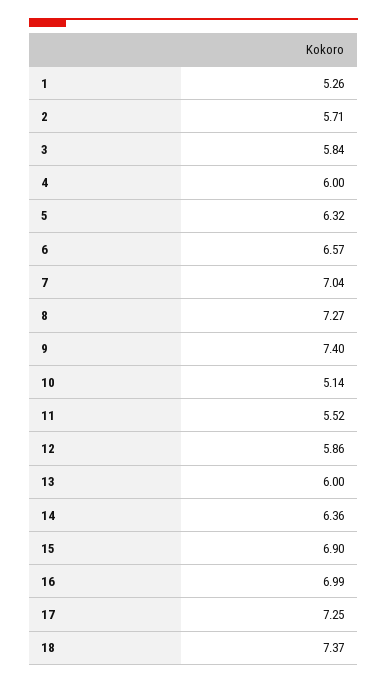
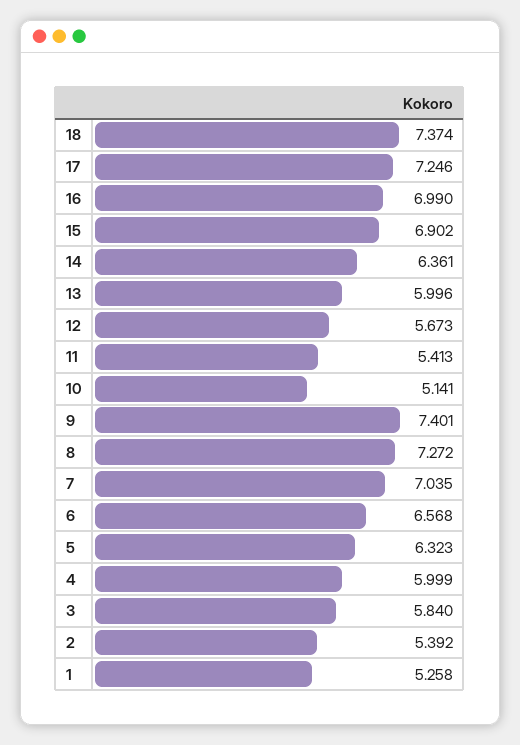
2: 5.71 -> 5.392
11: 5.52 -> 5.413
12: 5.86 -> 5.673

